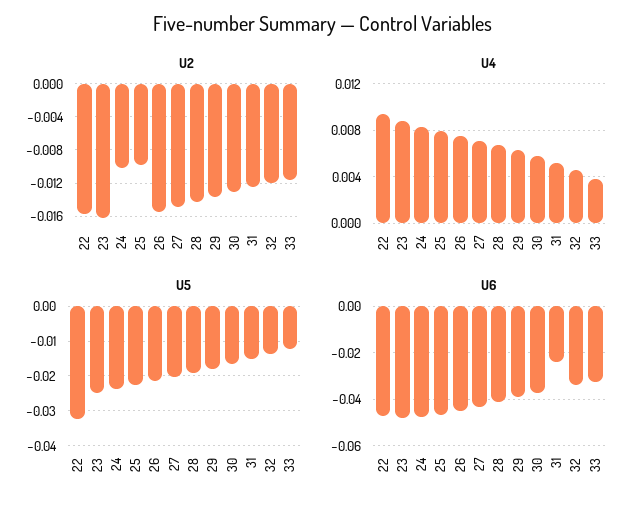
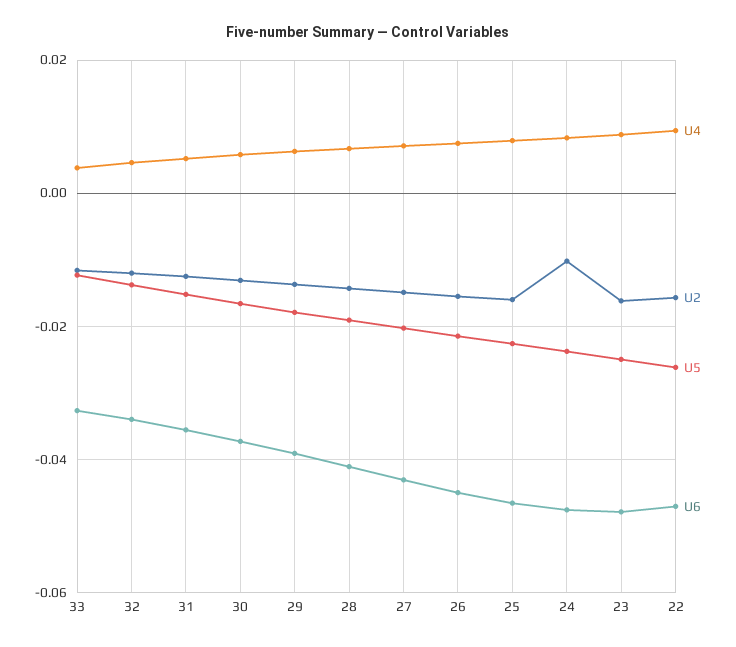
U2, 25: -0.01 -> -0.016
U5, 22: -0.032 -> -0.026
U6, 31: -0.025 -> -0.036

